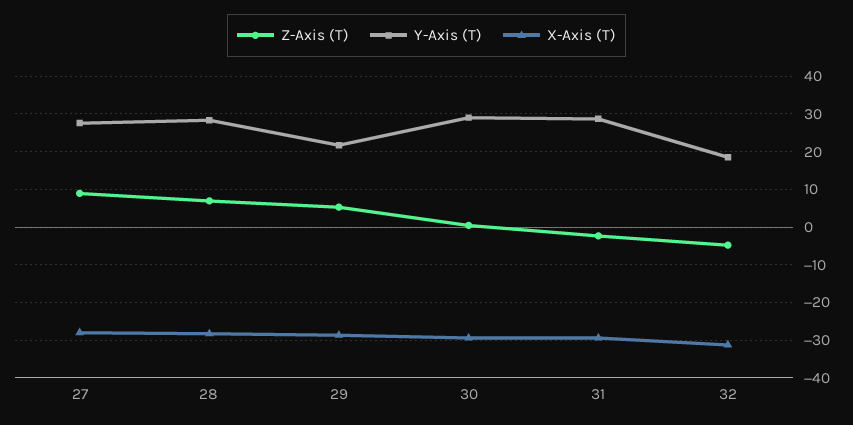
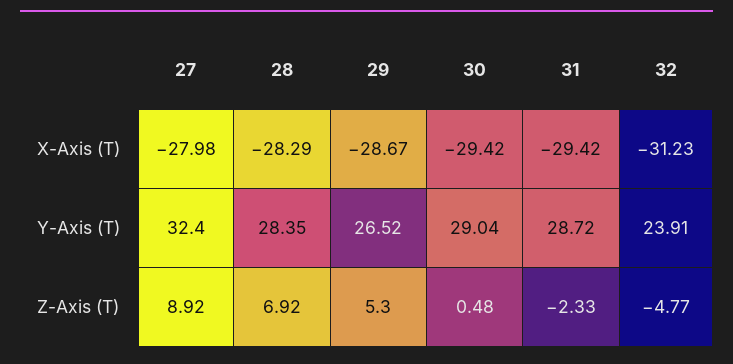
Y-Axis (T), 27: 28 -> 32.4
Y-Axis (T), 29: 22 -> 26.52
Y-Axis (T), 32: 18 -> 23.91

